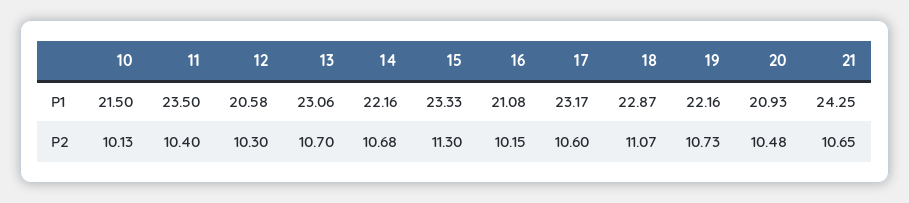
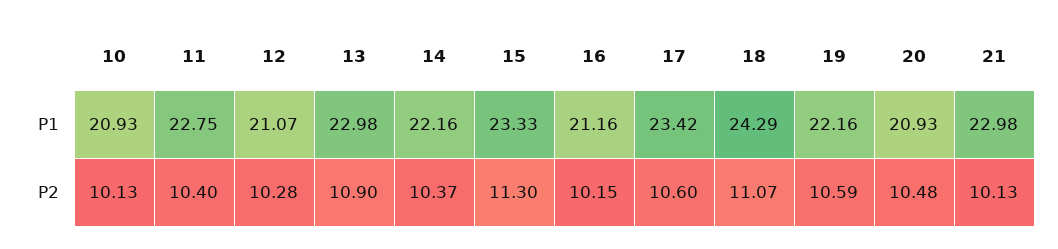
10, P1: 21.5 -> 20.93
11, P1: 23.5 -> 22.75
12, P1: 20.58 -> 21.07
13, P1: 23.06 -> 22.98
16, P1: 21.08 -> 21.16
17, P1: 23.17 -> 23.42
18, P1: 22.87 -> 24.29
21, P1: 24.25 -> 22.98
12, P2: 10.3 -> 10.28
13, P2: 10.7 -> 10.9
14, P2: 10.68 -> 10.37
19, P2: 10.73 -> 10.59
21, P2: 10.65 -> 10.13

